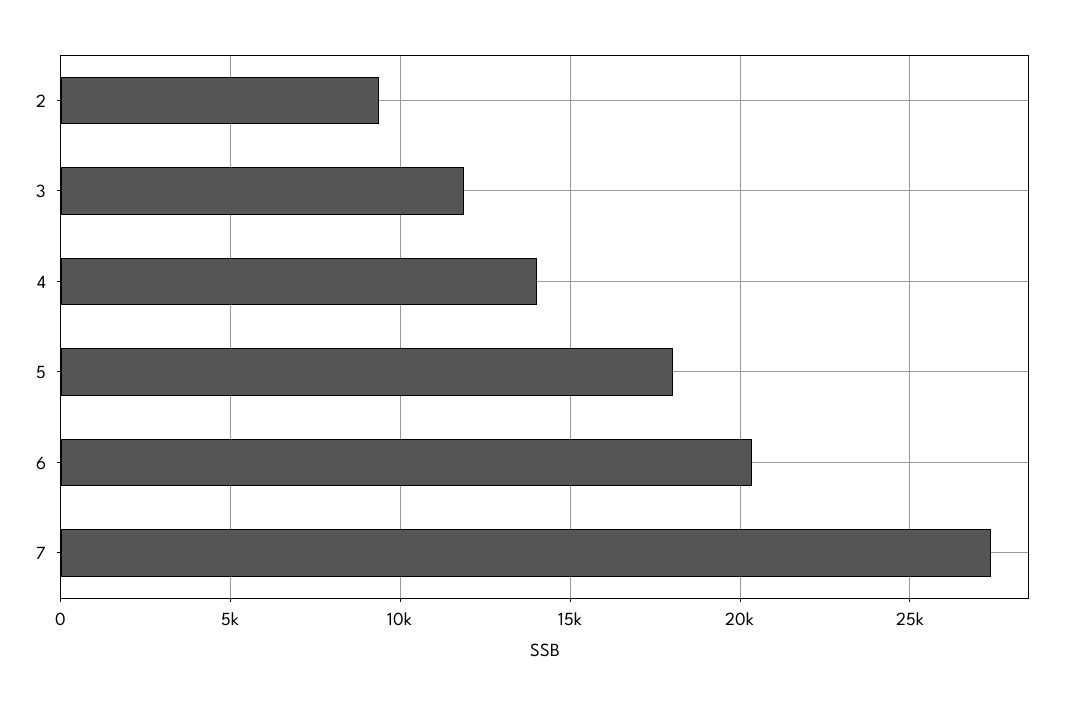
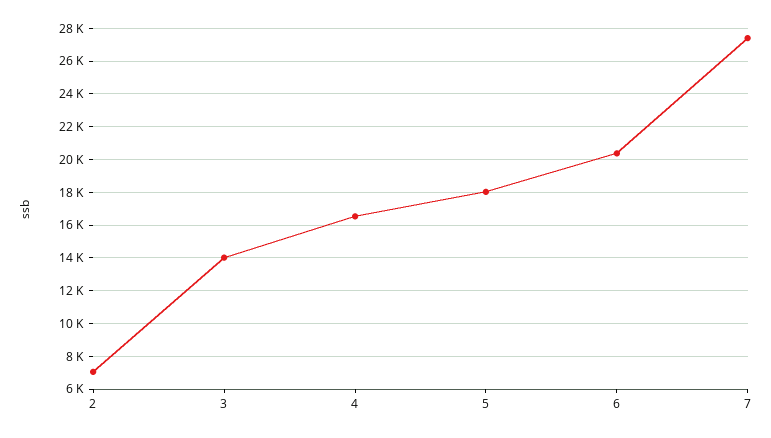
2: 9500 -> 7000
3: 12000 -> 14000
4: 14000 -> 16500

